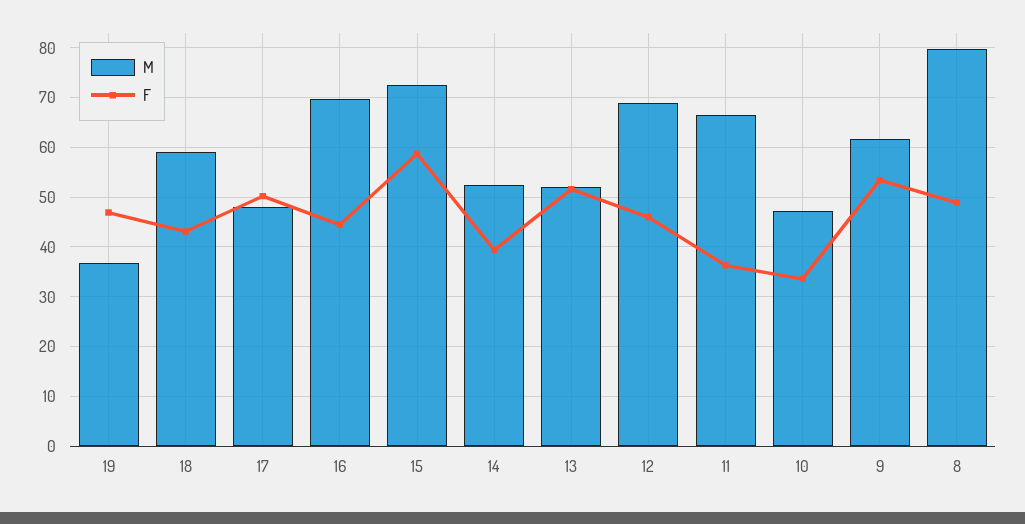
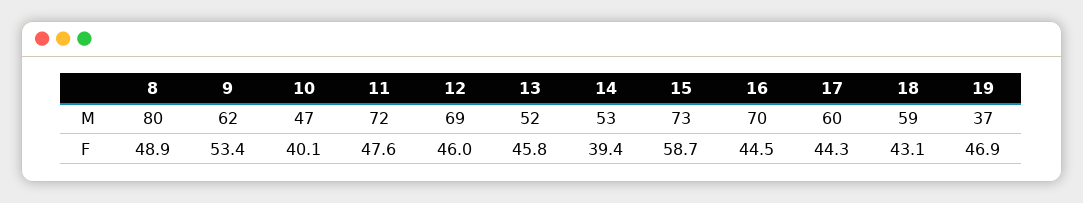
M, 17: 48 -> 60
F, 17: 50 -> 44.3
F, 13: 52 -> 45.8
M, 11: 66 -> 72
F, 11: 36 -> 47.6
F, 10: 34 -> 40.1

